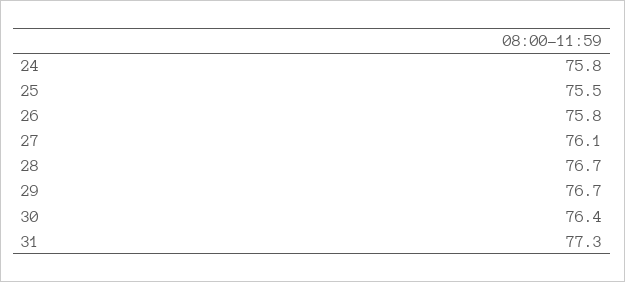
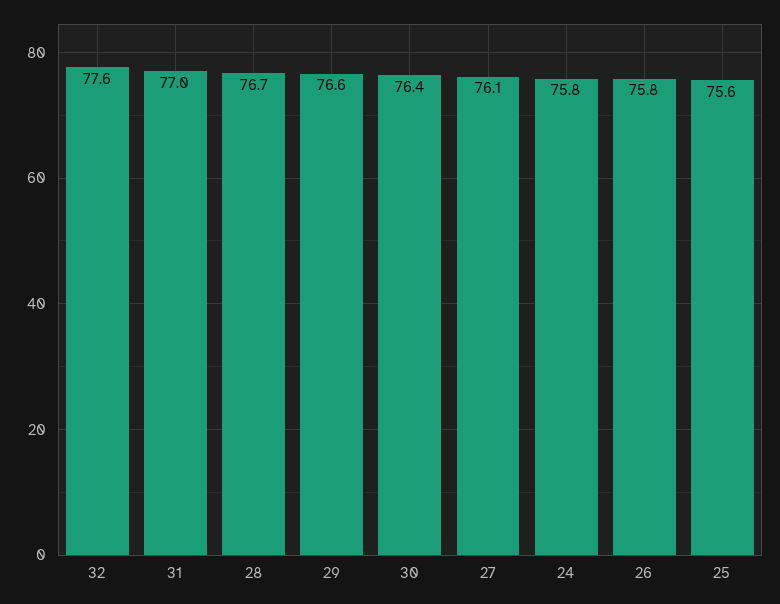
25: 75.5 -> 75.6
29: 76.7 -> 76.6
31: 77.3 -> 77
32: none -> 77.6

